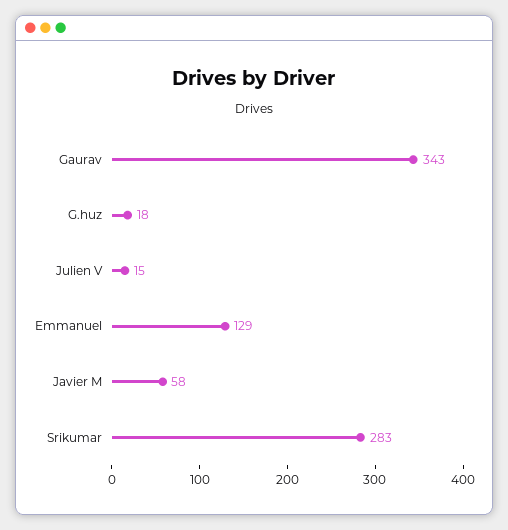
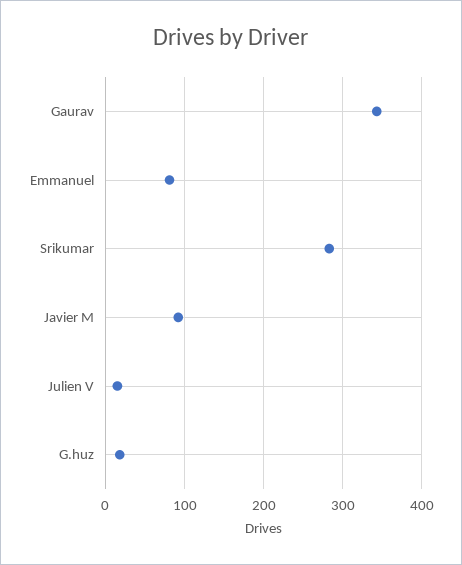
Emmanuel: 129 -> 80
Javier M: 58 -> 90

